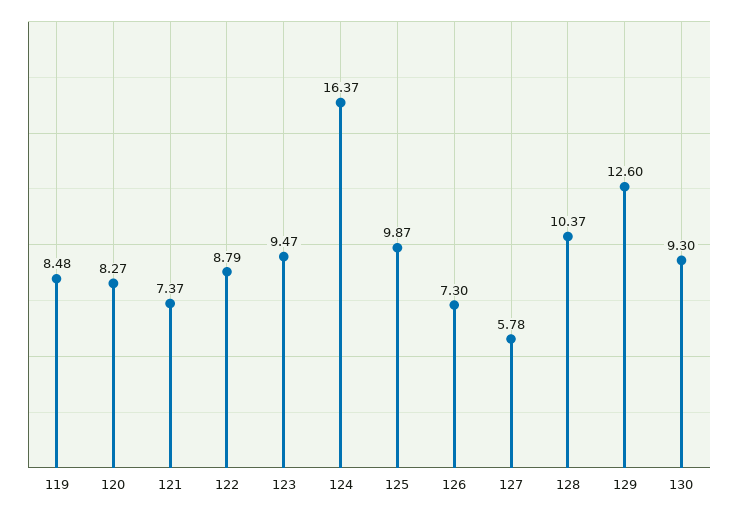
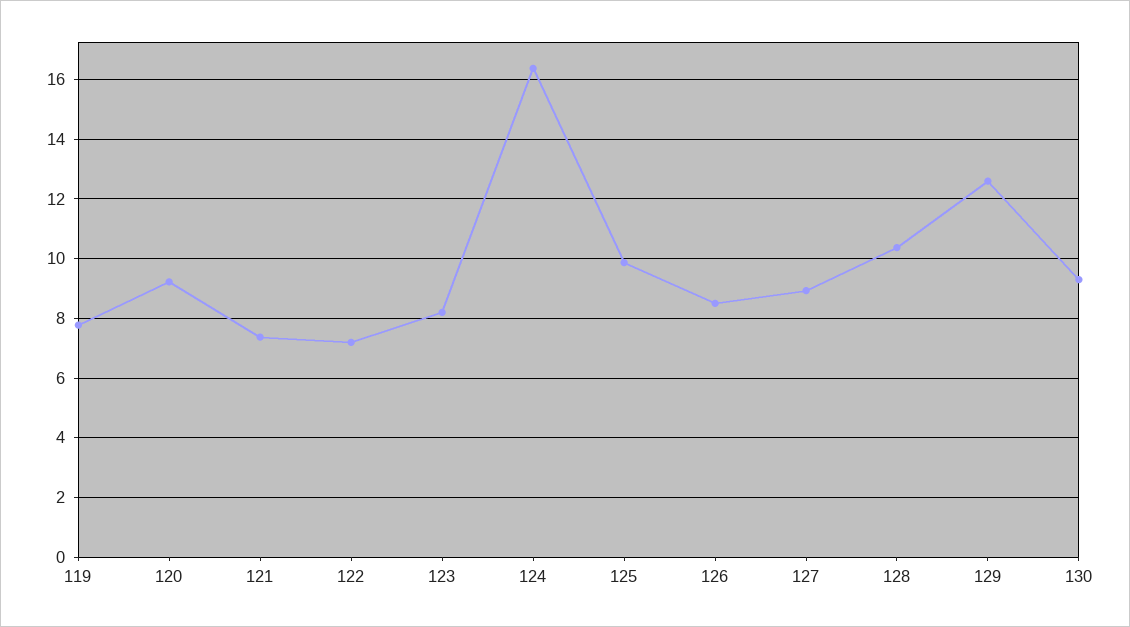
119: 8.48 -> 7.75
120: 8.27 -> 9.25
122: 8.79 -> 7.25
123: 9.47 -> 8.25
126: 7.3 -> 8.5
127: 5.78 -> 9

